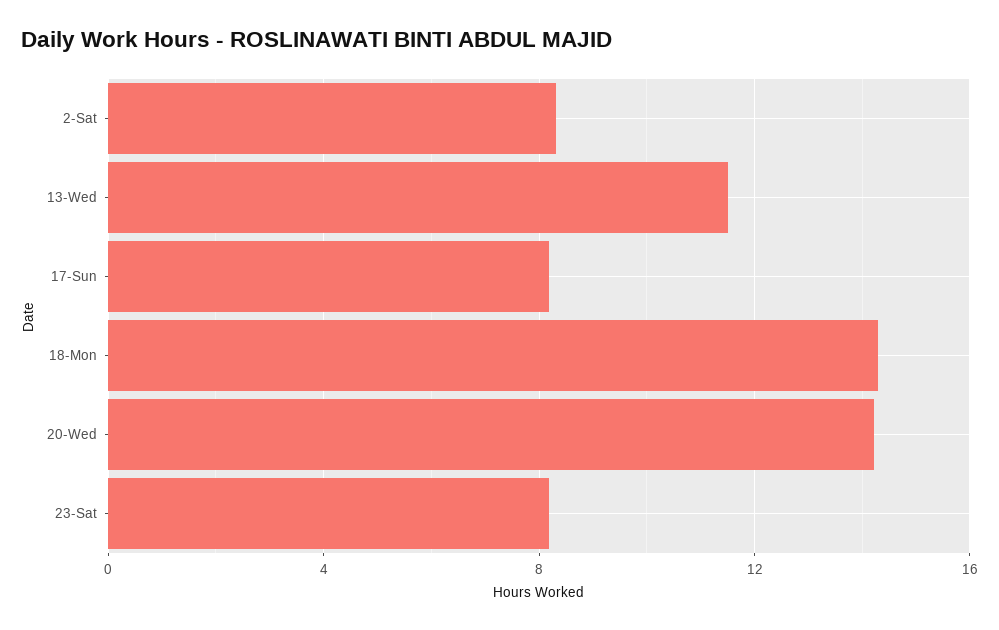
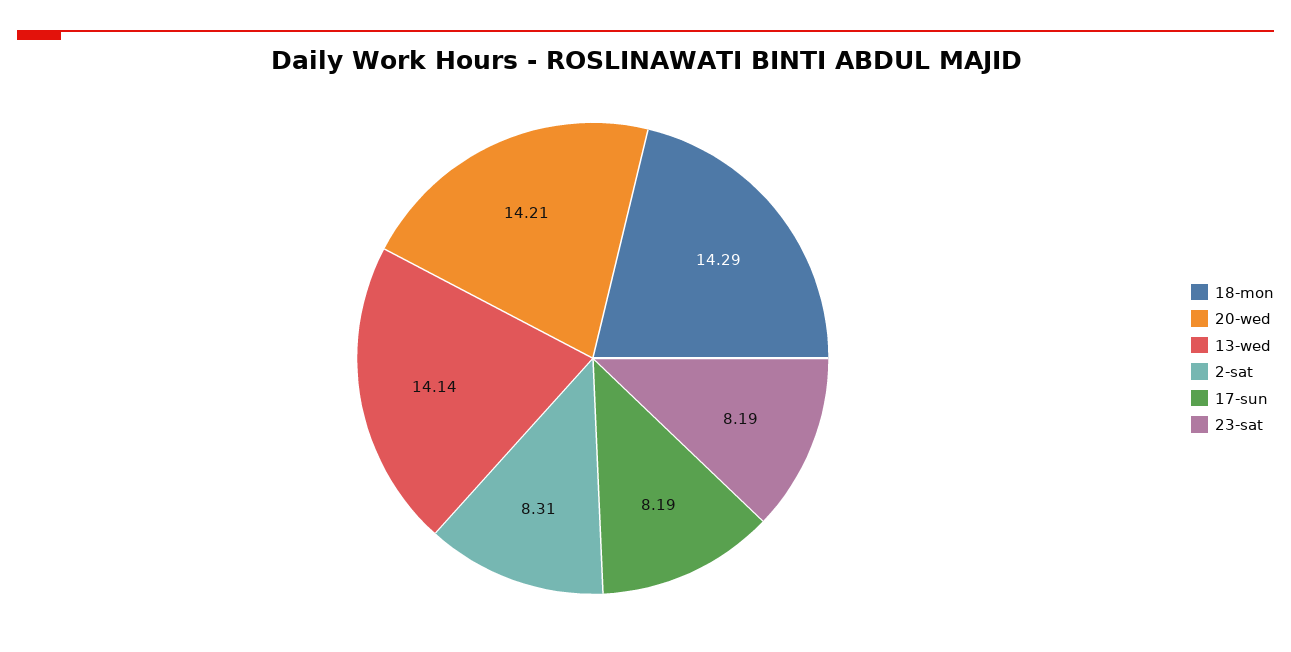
13-Wed: 11.5 -> 14.14

